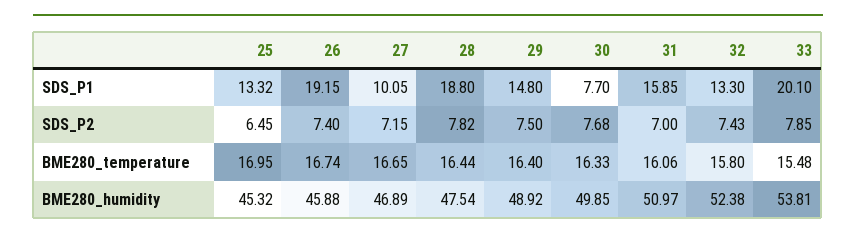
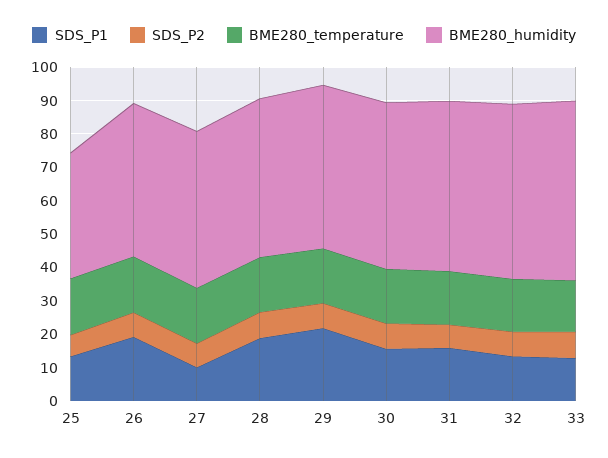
SDS_P1, 29: 14.8 -> 22.5
SDS_P1, 30: 7.7 -> 15
SDS_P1, 33: 20.1 -> 12.5
BME280_humidity, 25: 45.32 -> 37.5

